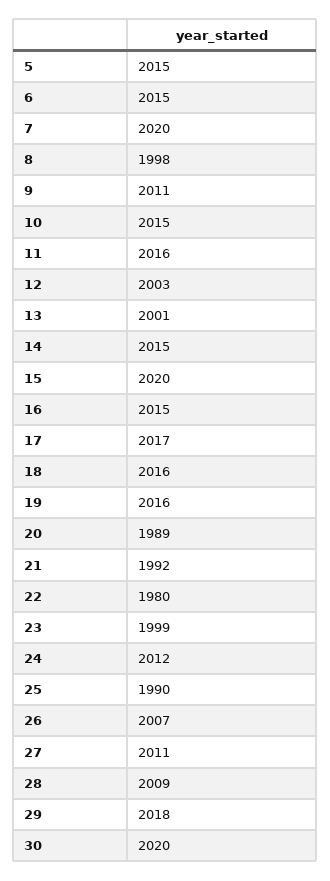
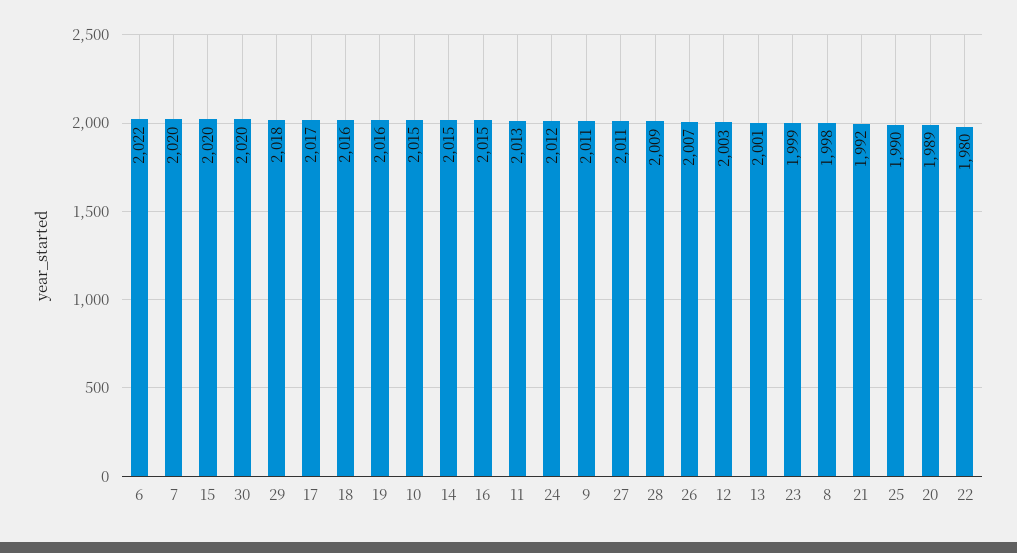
5: 2015 -> none
6: 2015 -> 2022
11: 2016 -> 2013

